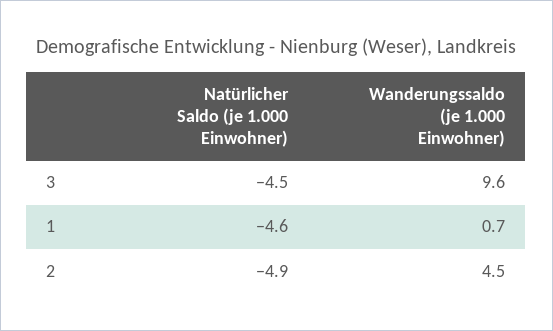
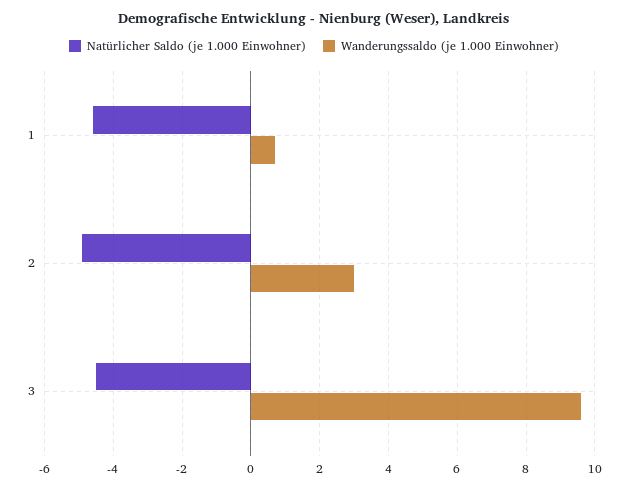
Wanderungssaldo (je 1.000 Einwohner), 2: 4.5 -> 3

